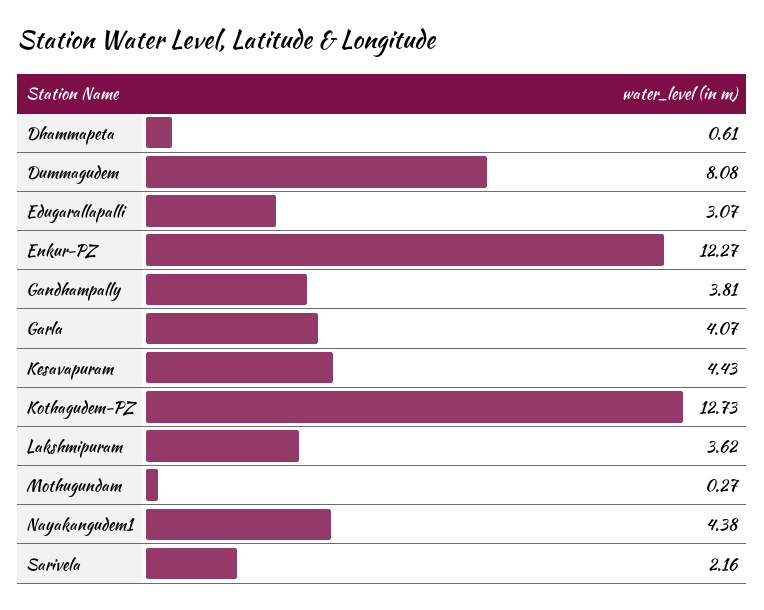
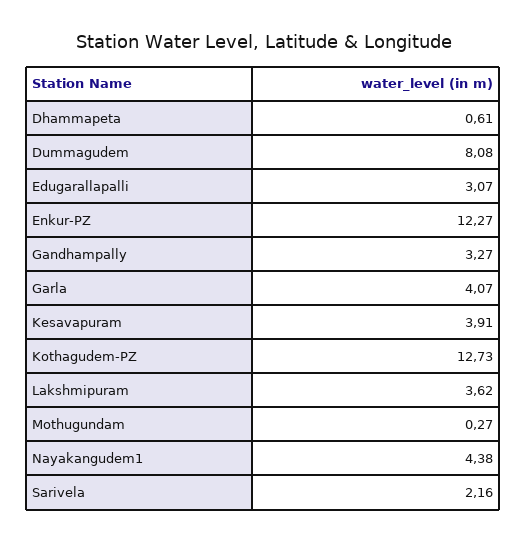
Gandhampally: 3.81 -> 3.27
Kesavapuram: 4.43 -> 3.91

